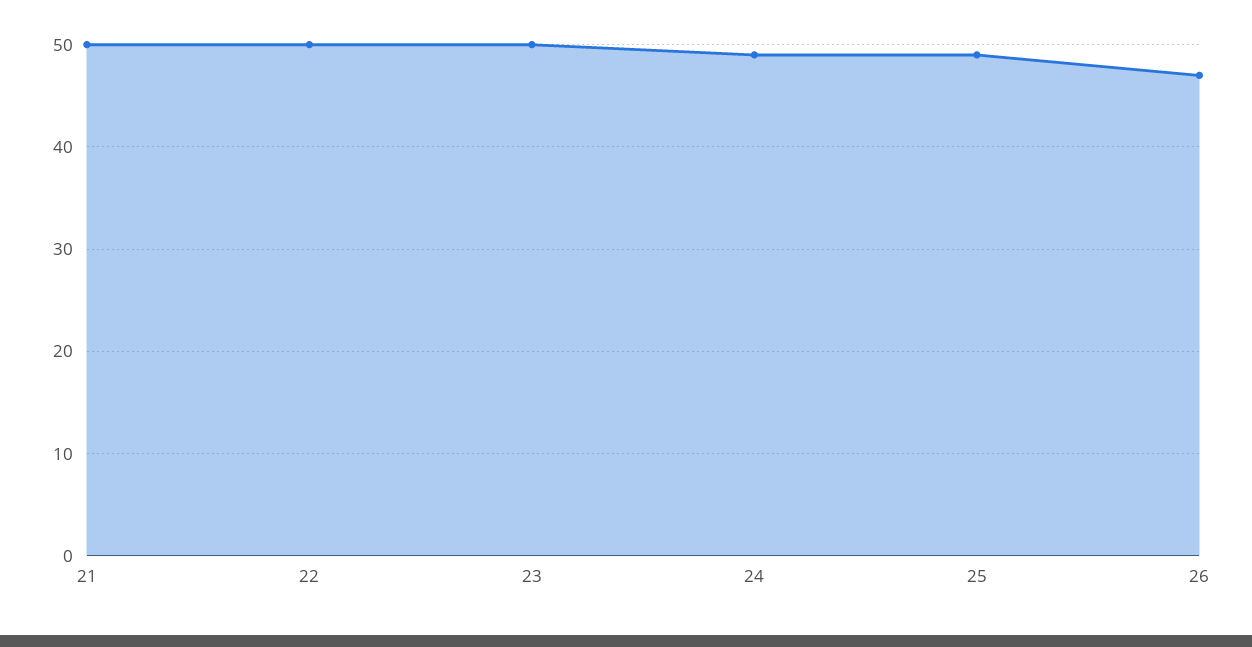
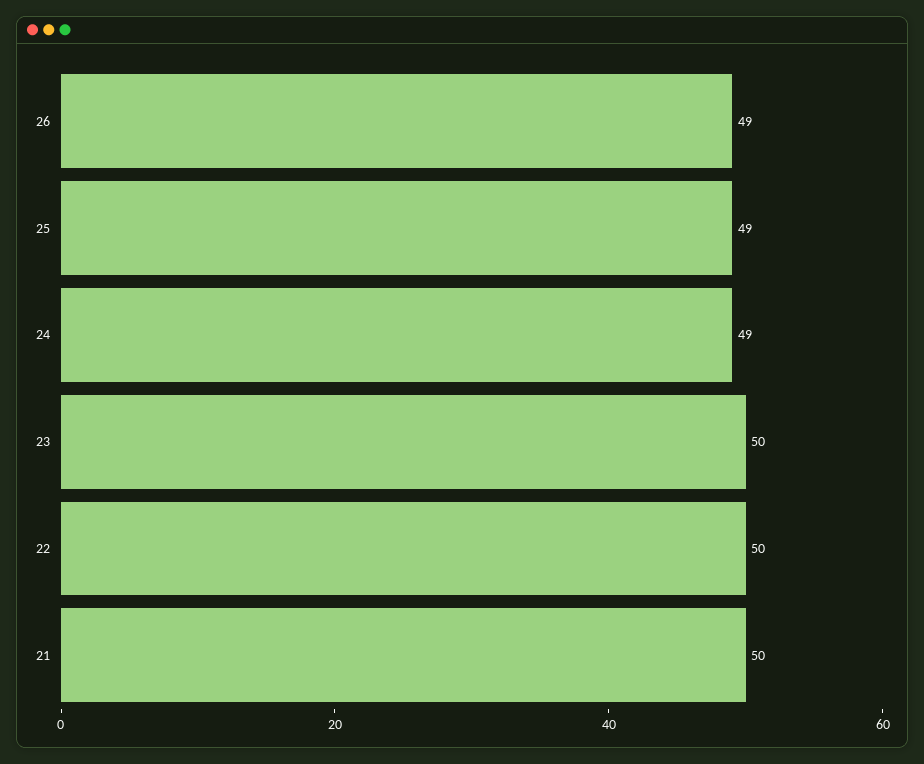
26: 47 -> 49

